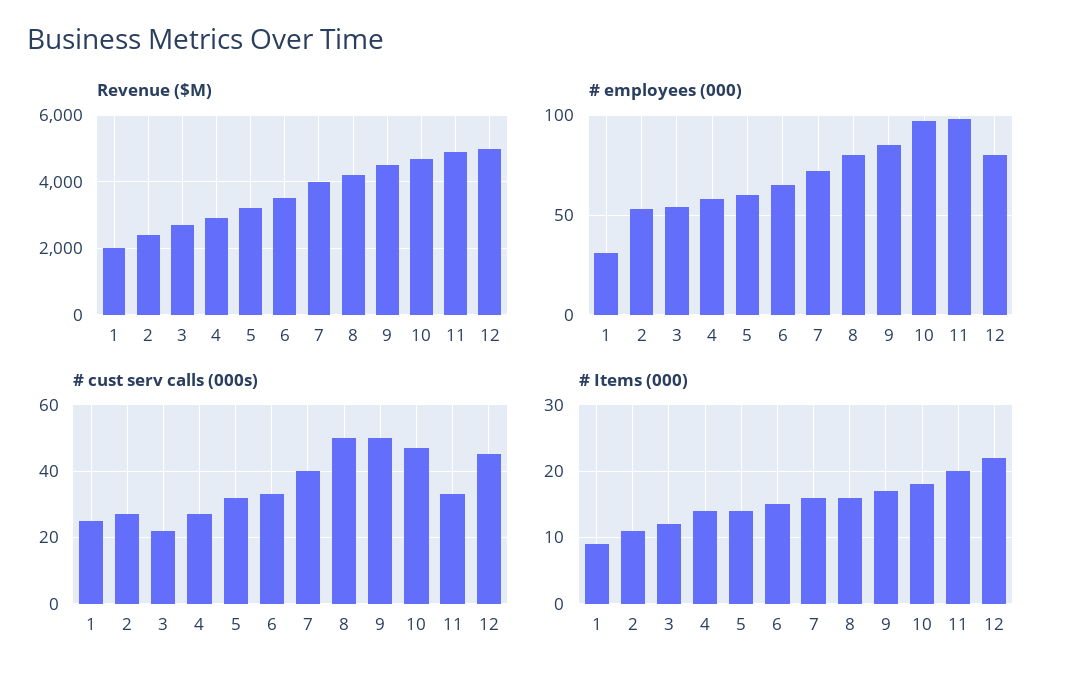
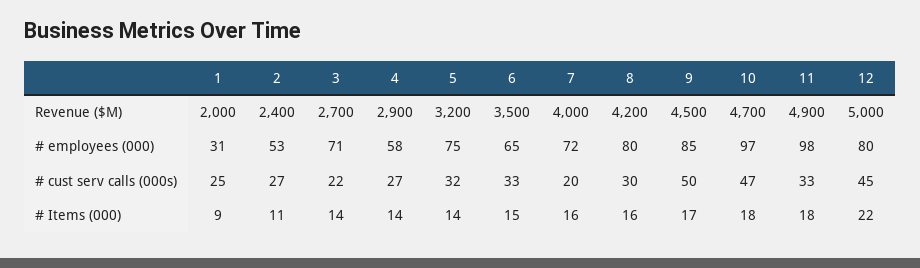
# employees (000), 3: 55 -> 71
# employees (000), 5: 60 -> 75
# cust serv calls (000s), 7: 40 -> 20
# cust serv calls (000s), 8: 50 -> 30
# Items (000), 3: 12 -> 14
# Items (000), 11: 20 -> 18

